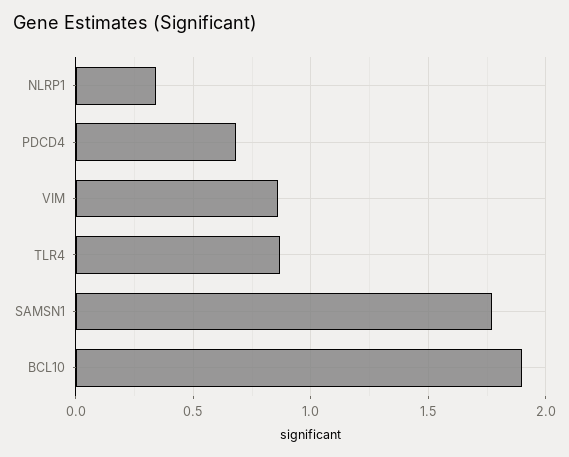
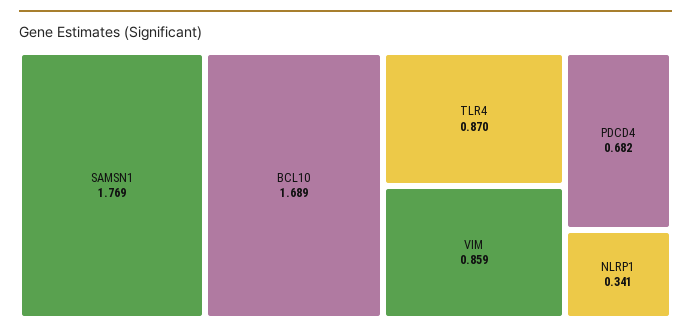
BCL10: 1.9 -> 1.689

